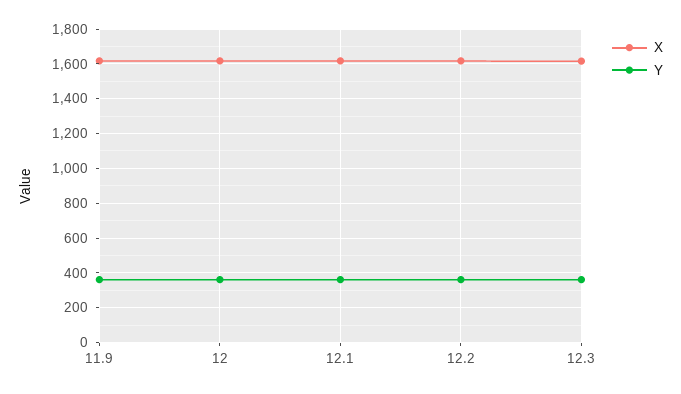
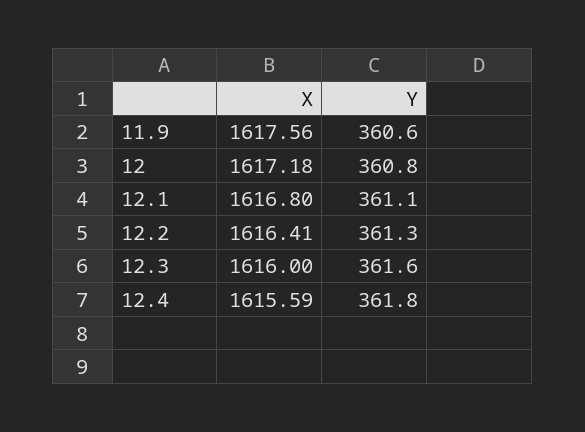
X, 12.4: none -> 1615.59
Y, 12.4: none -> 361.8

